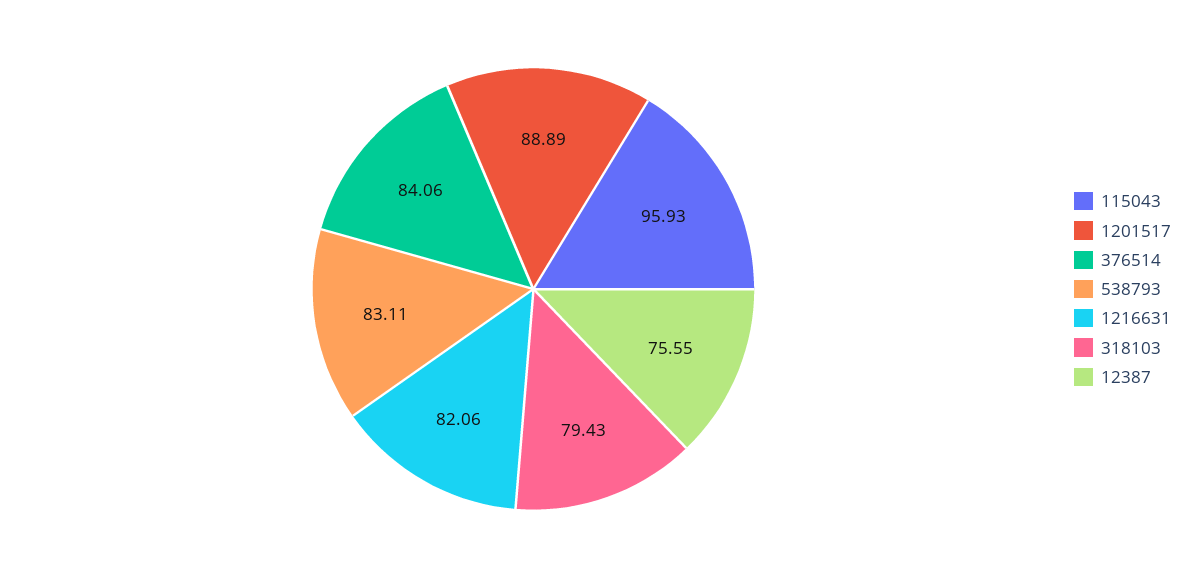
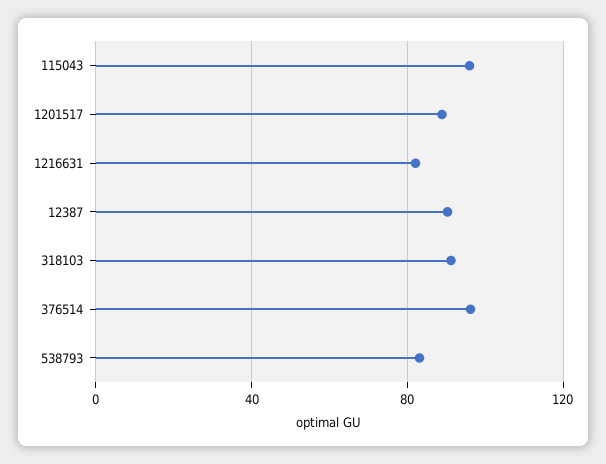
376514: 84.06 -> 95
318103: 79.43 -> 90
12387: 75.55 -> 90

